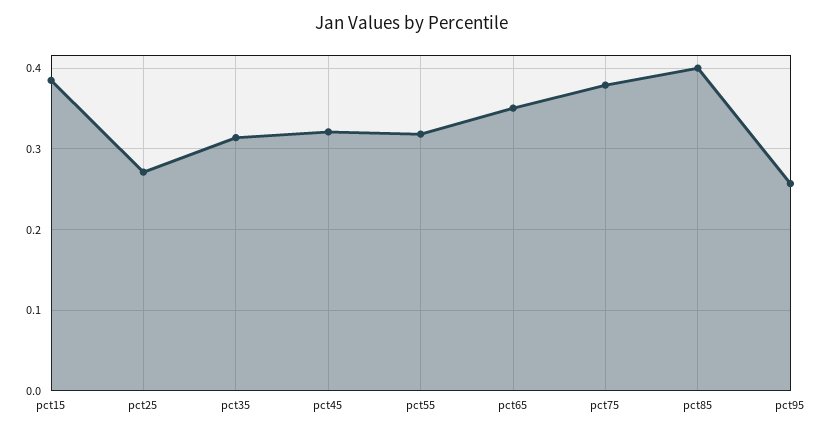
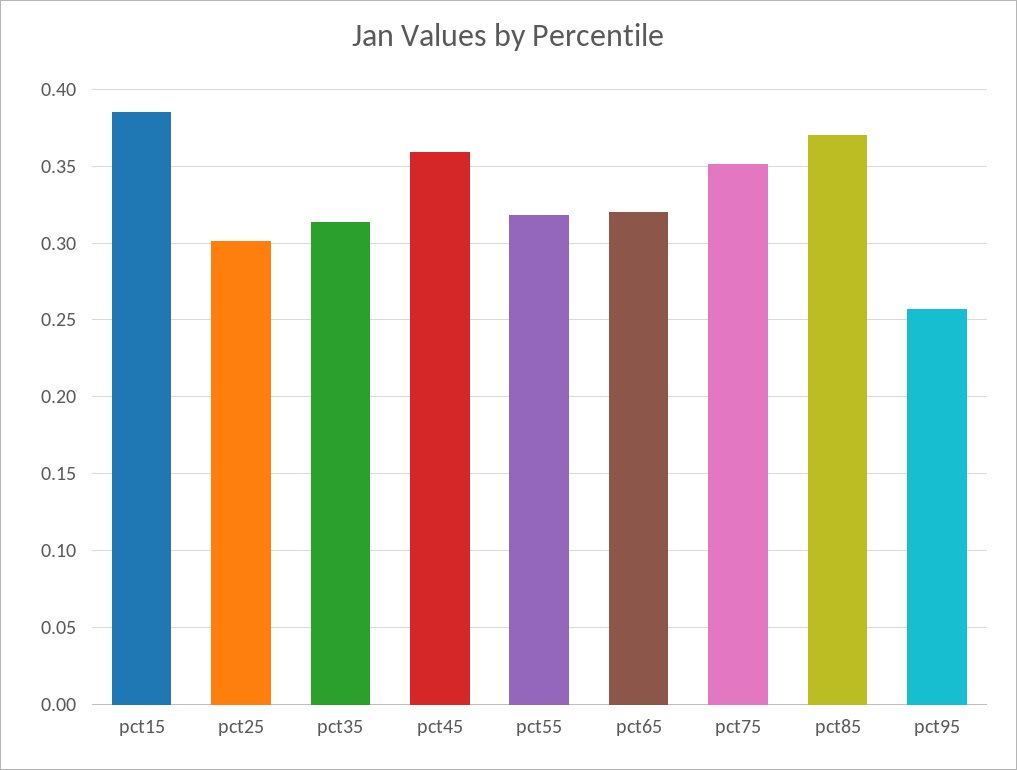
pct25: 0.27 -> 0.3
pct45: 0.32 -> 0.36
pct65: 0.35 -> 0.32
pct75: 0.38 -> 0.35
pct85: 0.4 -> 0.37

